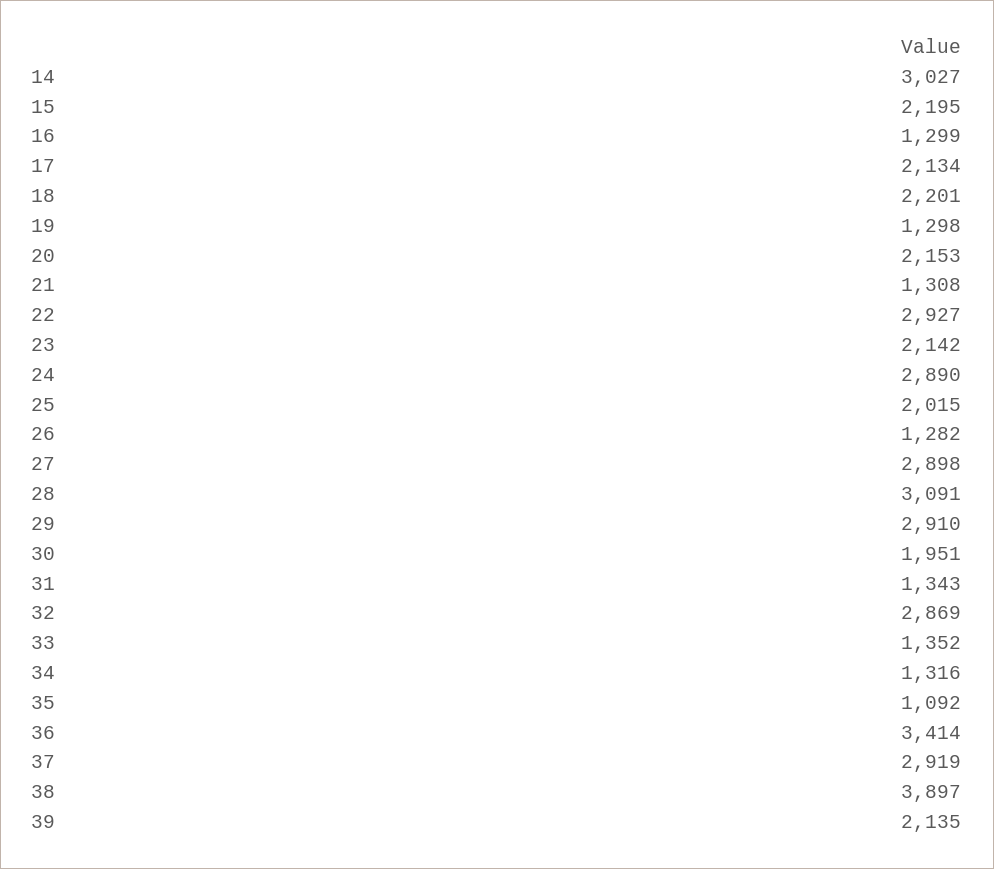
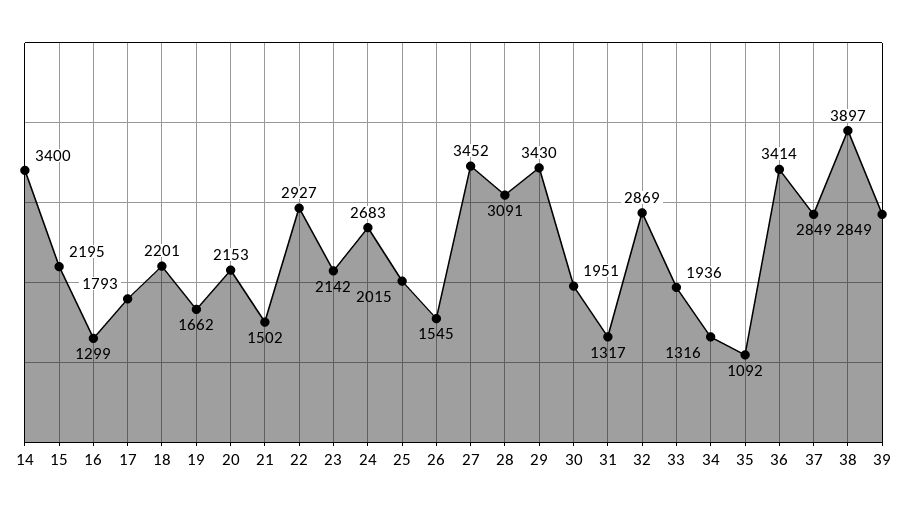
14: 3027 -> 3400
17: 2134 -> 1793
19: 1298 -> 1662
21: 1308 -> 1502
24: 2890 -> 2683
26: 1282 -> 1545
27: 2898 -> 3452
29: 2910 -> 3430
31: 1343 -> 1317
33: 1352 -> 1936
37: 2919 -> 2849
39: 2135 -> 2849

